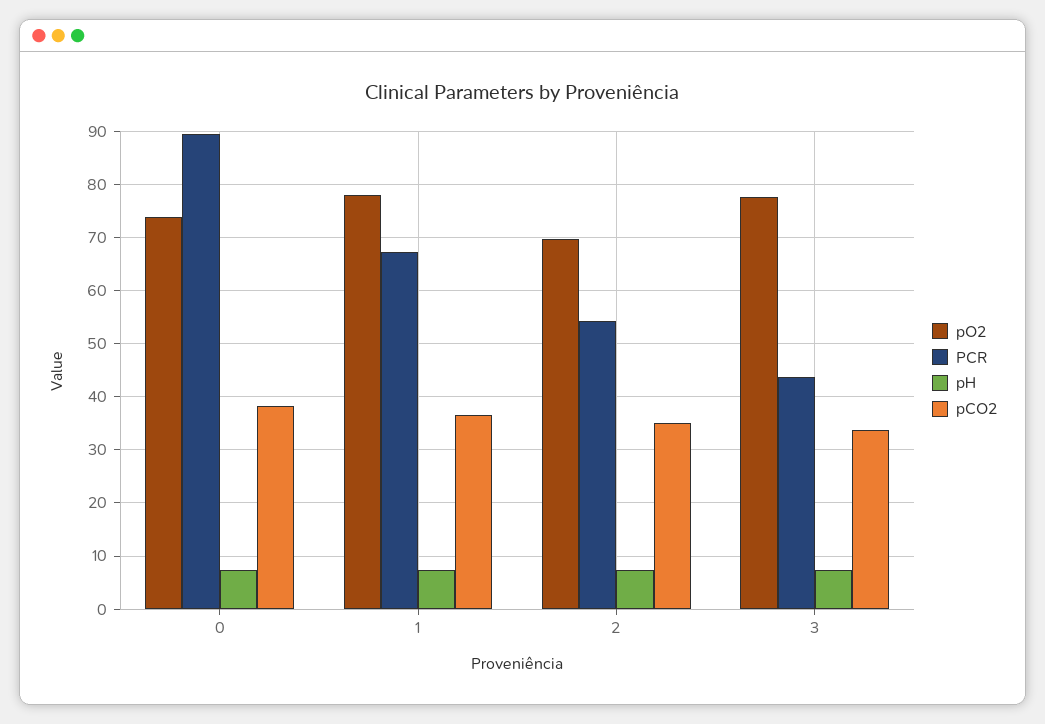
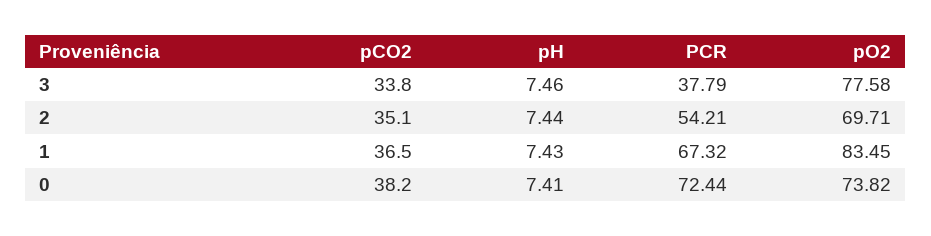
PCR, 0: 90 -> 72.44
pO2, 1: 78 -> 83.45
PCR, 3: 44 -> 37.79

